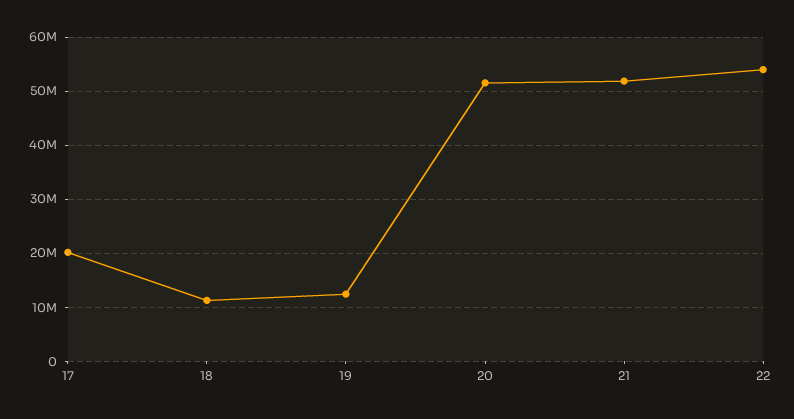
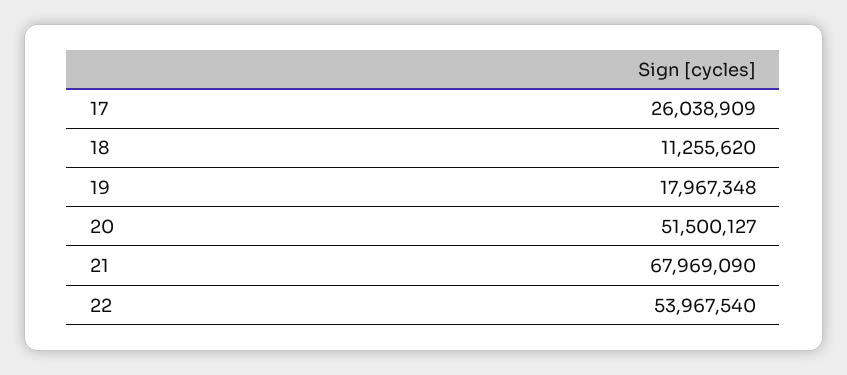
17: 20000000 -> 26038909
19: 12000000 -> 17967348
21: 52000000 -> 67969090

